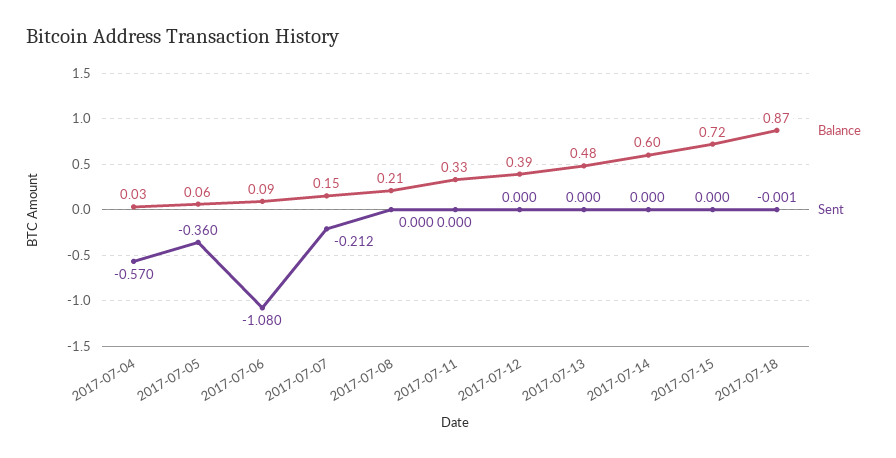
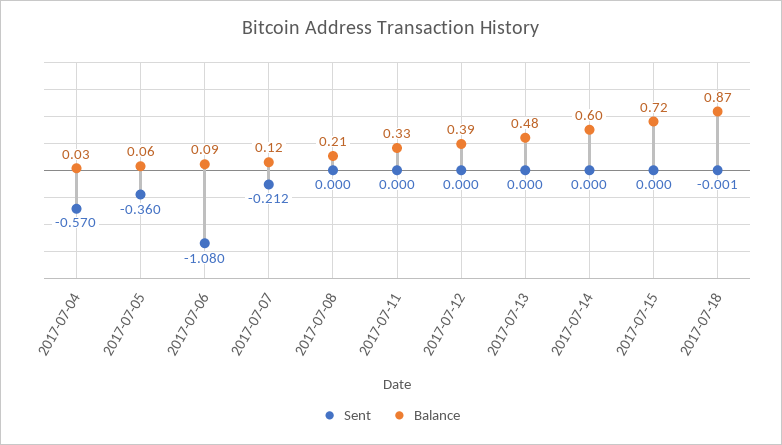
Balance, 2017-07-07: 0.15 -> 0.12

